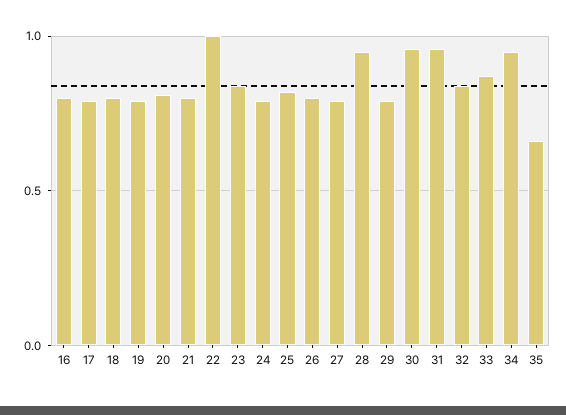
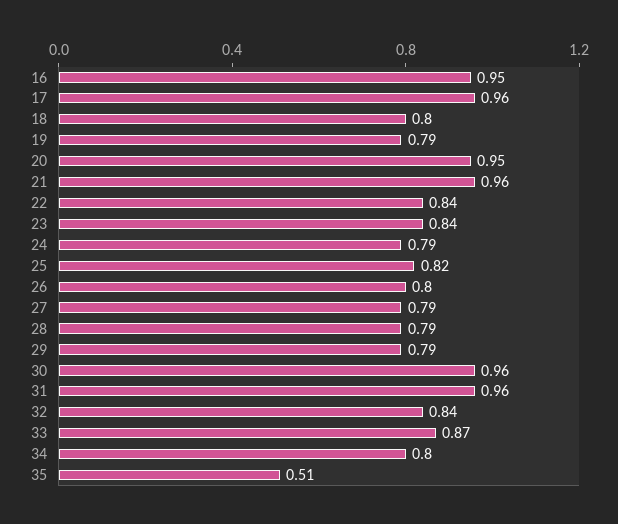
16: 0.8 -> 0.95
17: 0.8 -> 0.96
20: 0.8 -> 0.95
21: 0.8 -> 0.96
22: 1 -> 0.84
28: 0.95 -> 0.79
34: 0.95 -> 0.8
35: 0.65 -> 0.51

